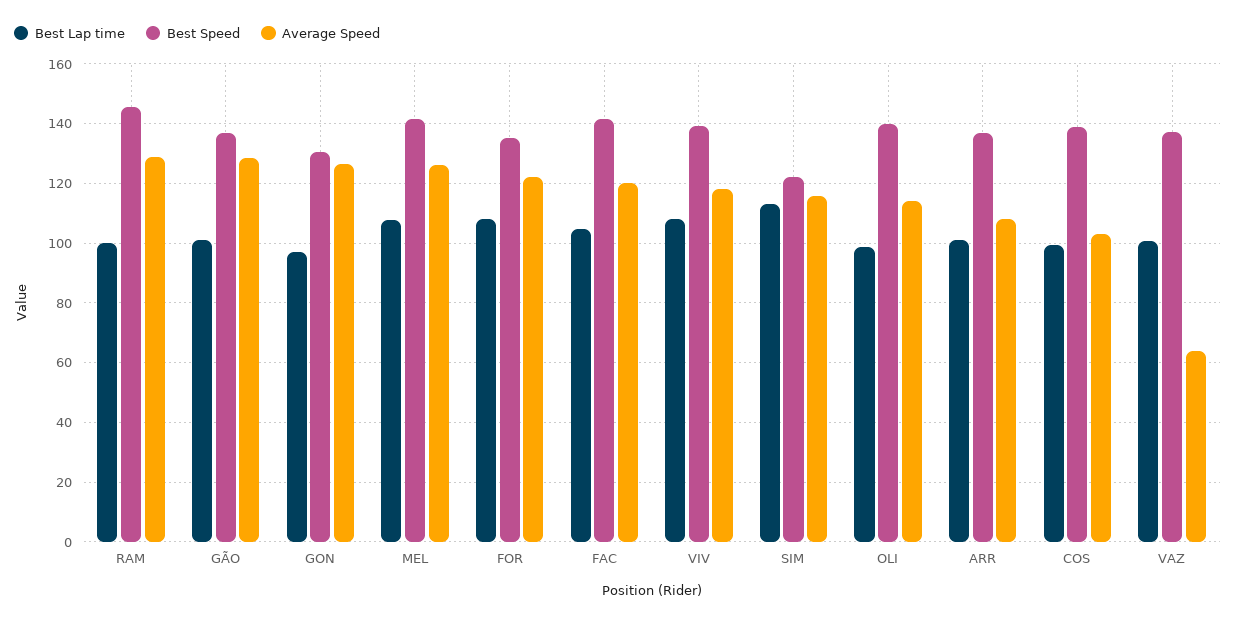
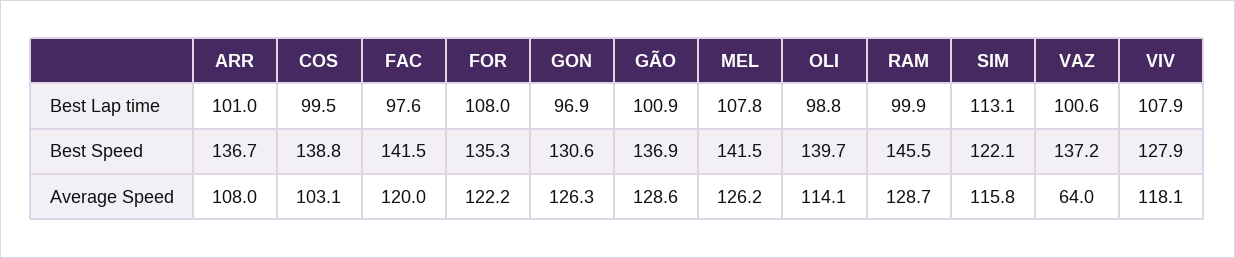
Best Lap time, FAC: 105 -> 97.6
Best Speed, VIV: 140 -> 127.9

